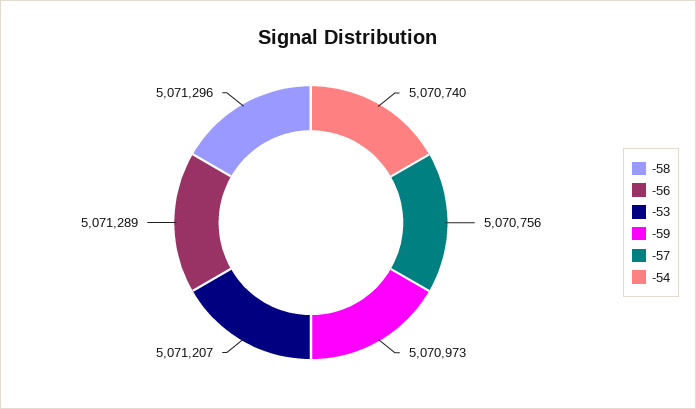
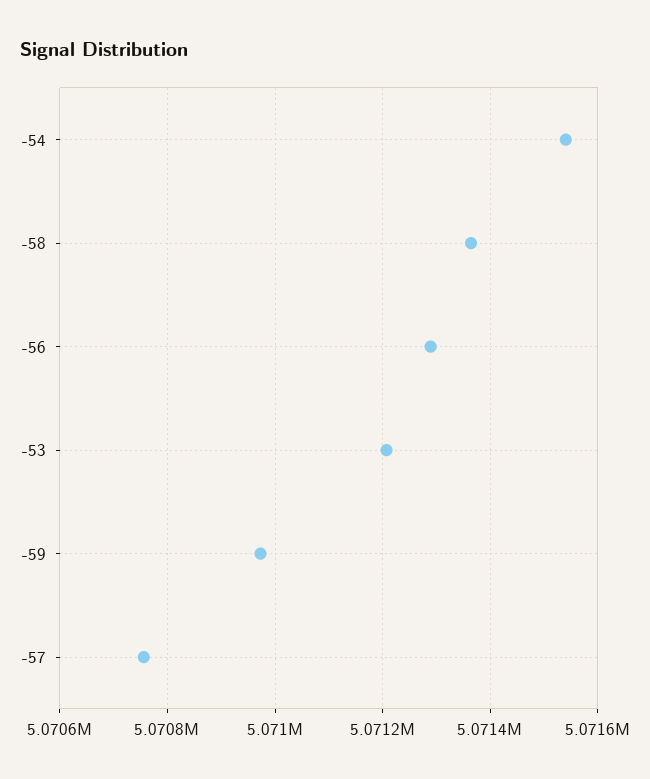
-58: 5071296 -> 5071360
-54: 5070740 -> 5071540

